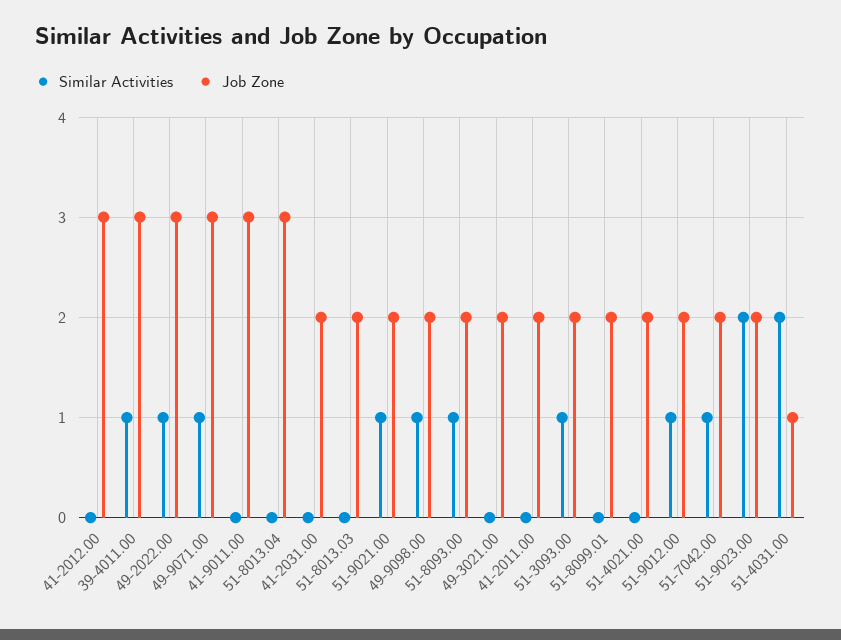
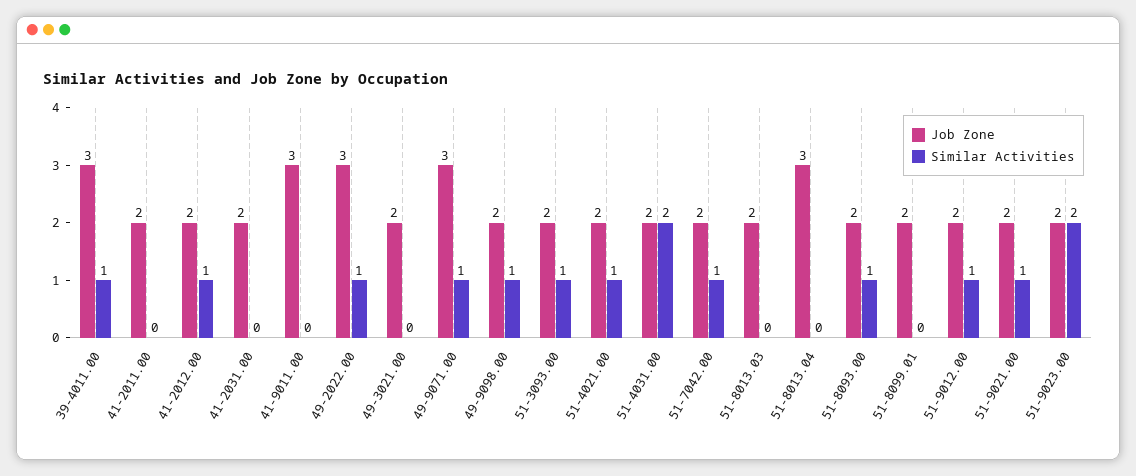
Similar Activities, 41-2012.00: 0 -> 1
Job Zone, 41-2012.00: 3 -> 2
Similar Activities, 51-4021.00: 0 -> 1
Job Zone, 51-4031.00: 1 -> 2

